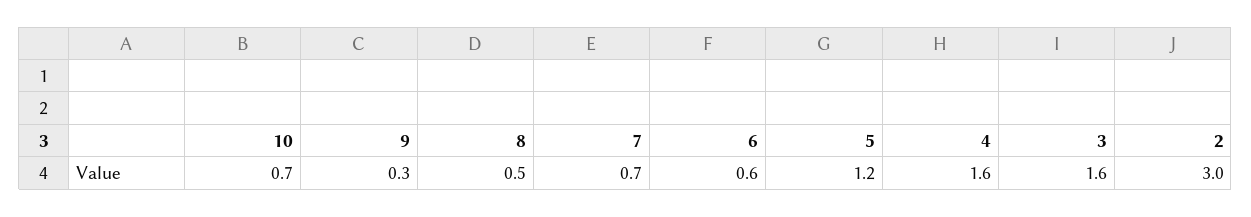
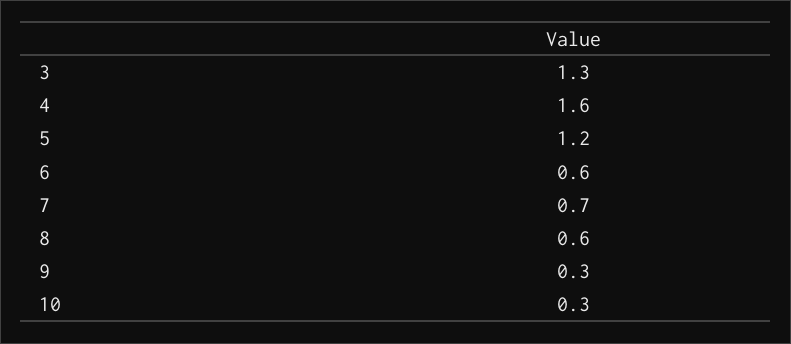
10: 0.7 -> 0.3
8: 0.5 -> 0.6
3: 1.6 -> 1.3
2: 3 -> none

